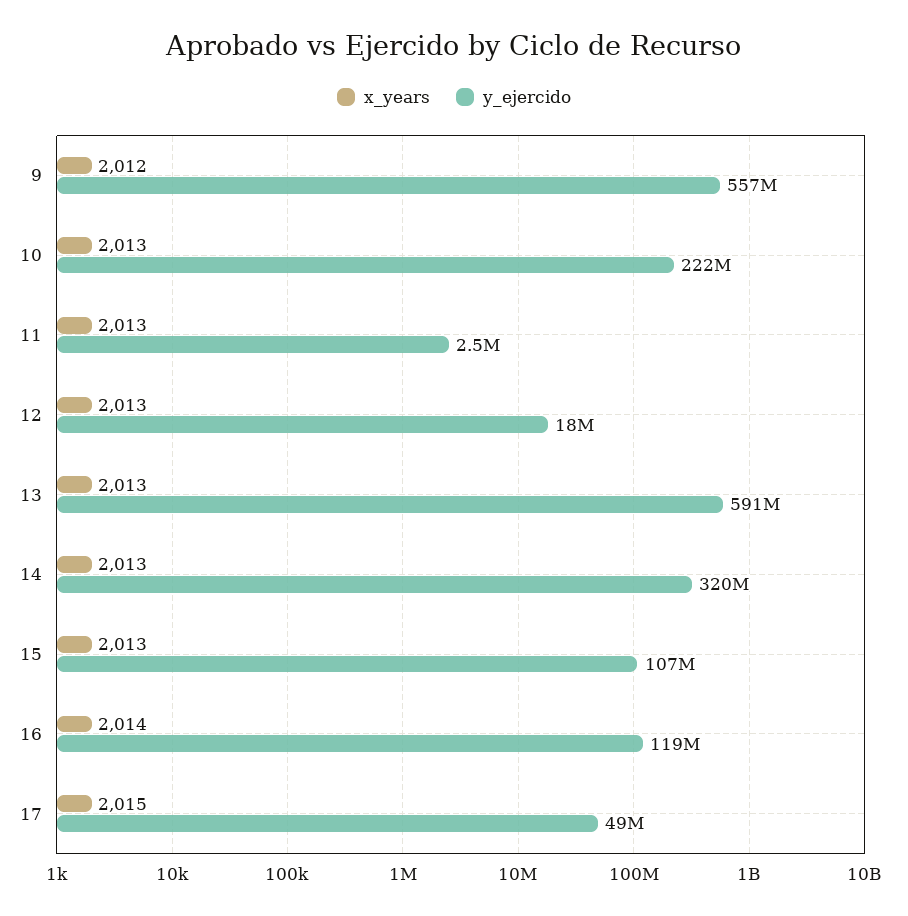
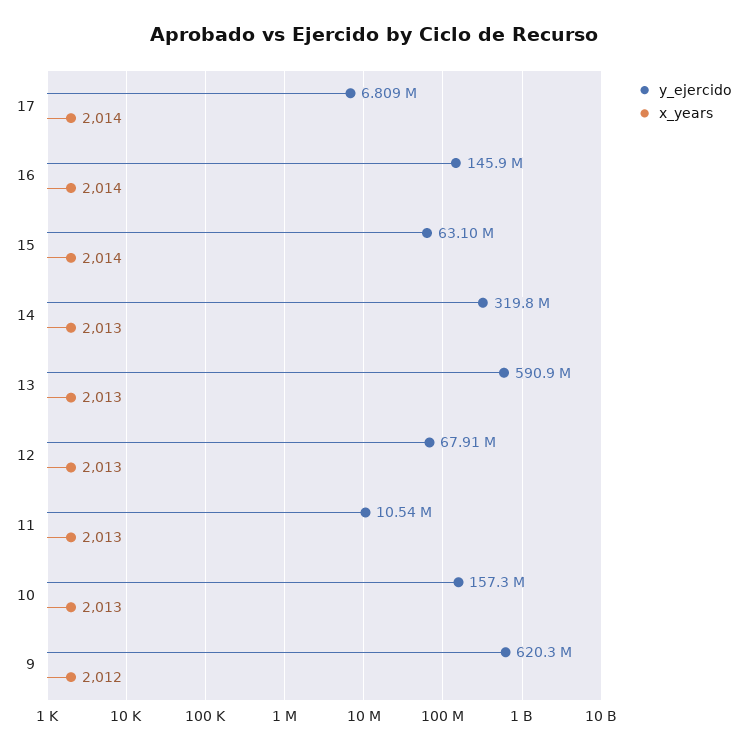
y_ejercido, 9: 557000000 -> 620300000
y_ejercido, 10: 222000000 -> 157300000
y_ejercido, 11: 2500000 -> 10540000
y_ejercido, 12: 18000000 -> 67910000
x_years, 15: 2013 -> 2014
y_ejercido, 15: 107000000 -> 63100000
y_ejercido, 16: 119000000 -> 145900000
x_years, 17: 2015 -> 2014
y_ejercido, 17: 49000000 -> 6809000

